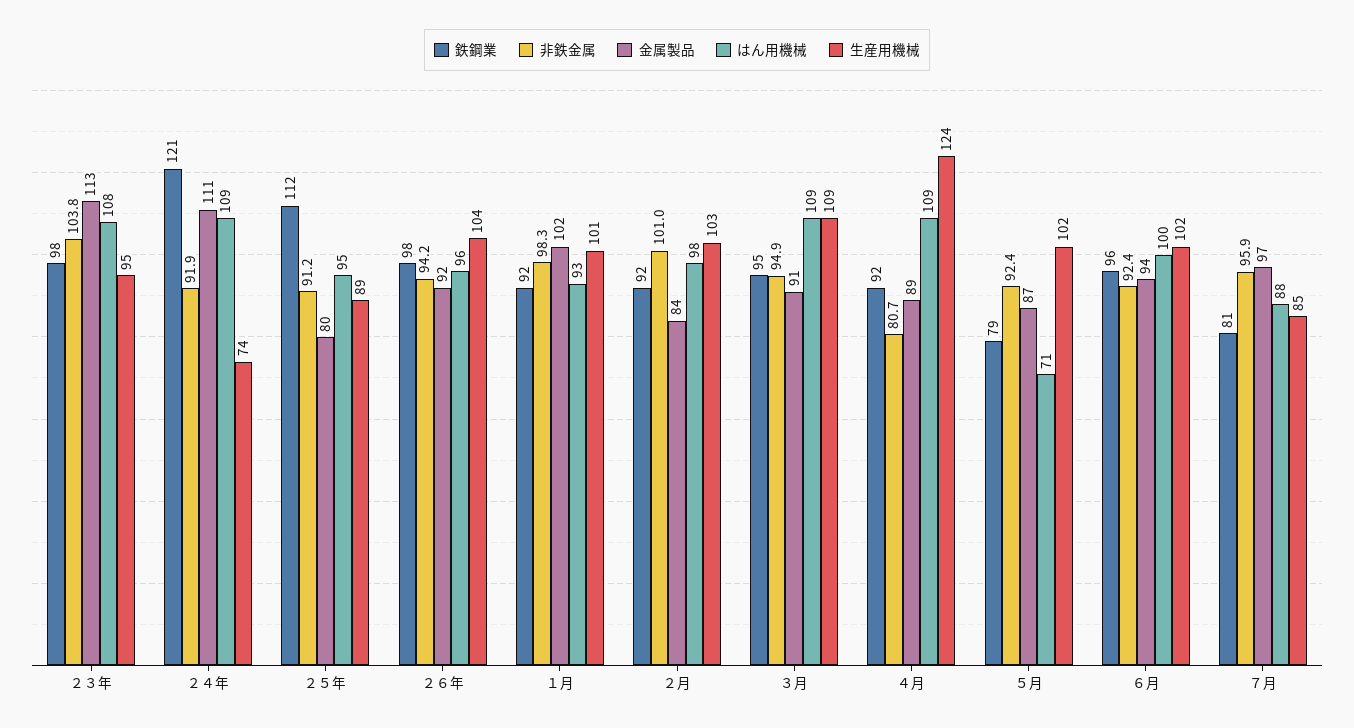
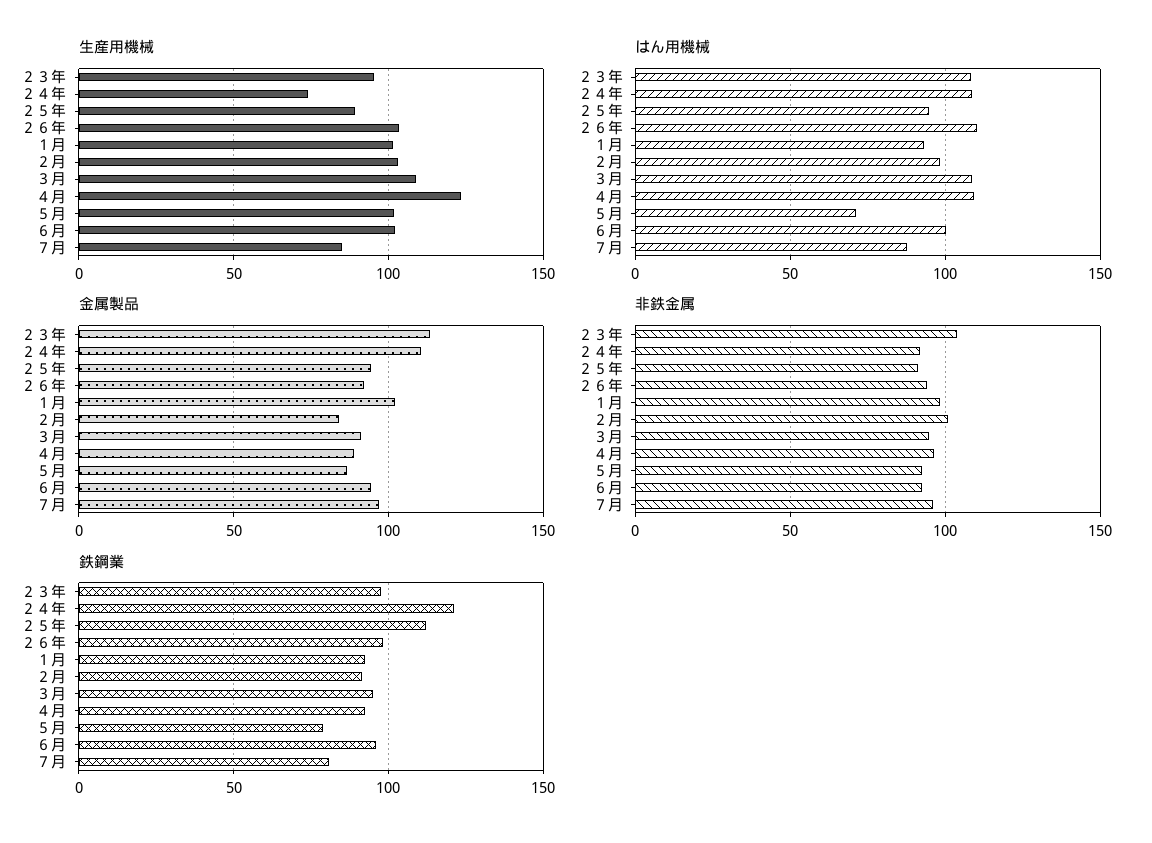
金属製品, ２５年: 80 -> 95
はん用機械, ２６年: 96 -> 110
非鉄金属, ４月: 80.7 -> 95

